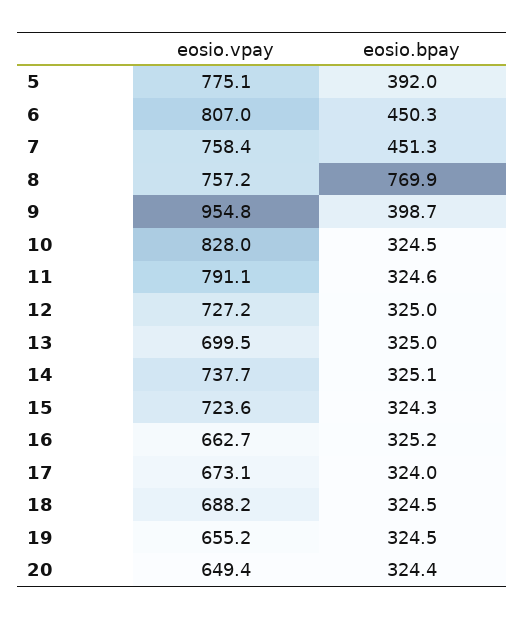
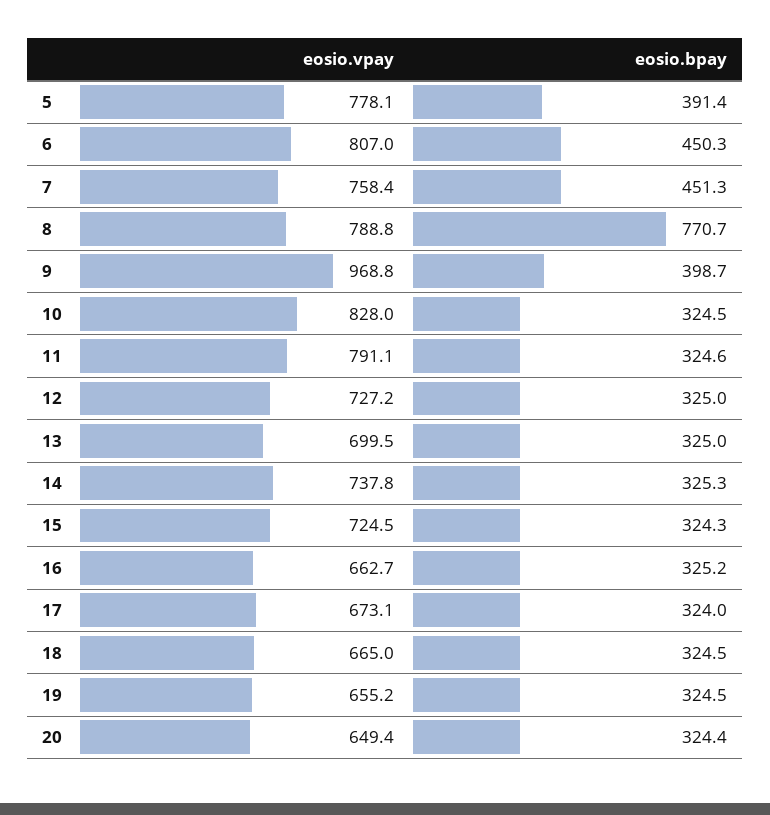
eosio.vpay, 5: 775.1 -> 778.1
eosio.bpay, 5: 392 -> 391.4
eosio.vpay, 8: 757.2 -> 788.8
eosio.bpay, 8: 769.9 -> 770.7
eosio.vpay, 9: 954.8 -> 968.8
eosio.vpay, 14: 737.7 -> 737.8
eosio.bpay, 14: 325.1 -> 325.3
eosio.vpay, 15: 723.6 -> 724.5
eosio.vpay, 18: 688.2 -> 665

